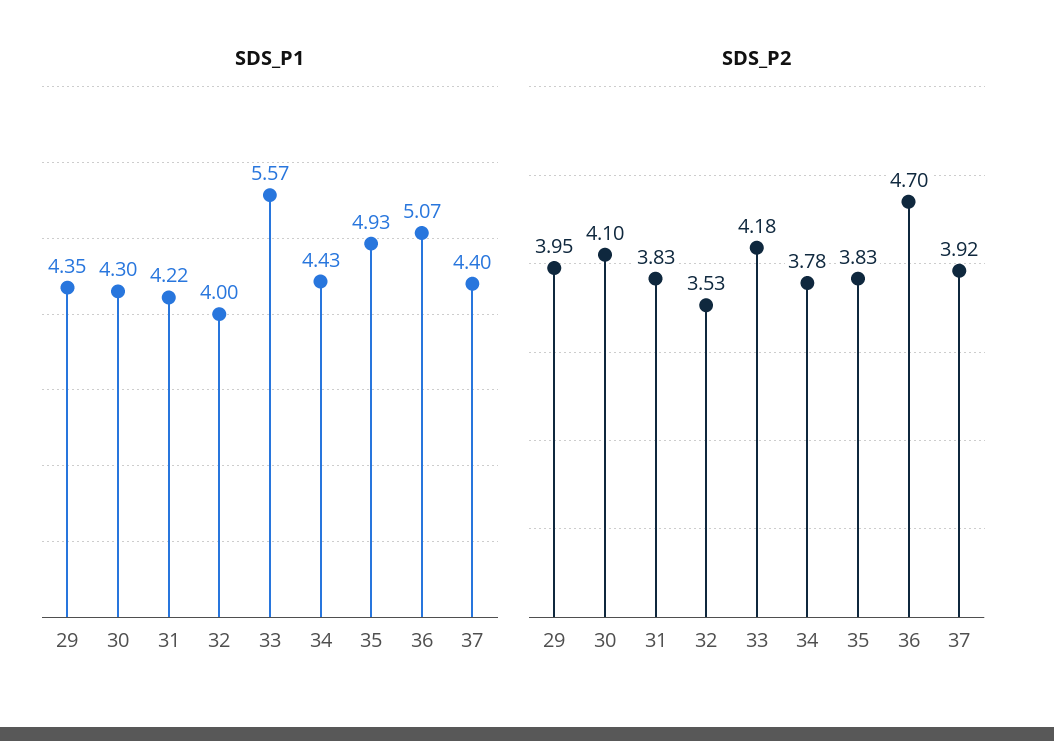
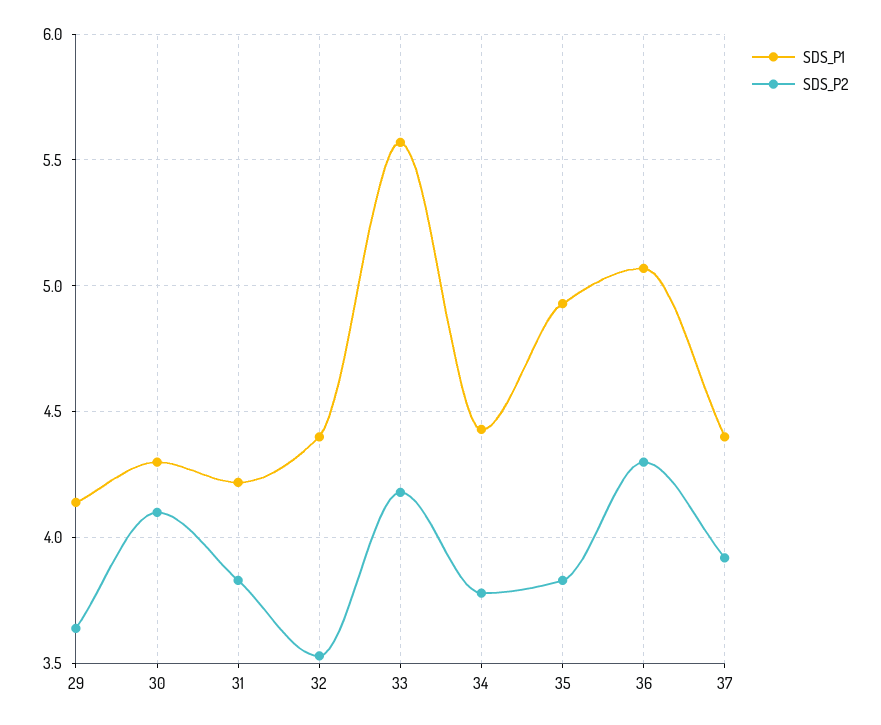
SDS_P1, 29: 4.35 -> 4.15
SDS_P1, 32: 4 -> 4.4
SDS_P2, 29: 3.95 -> 3.65
SDS_P2, 36: 4.7 -> 4.3

